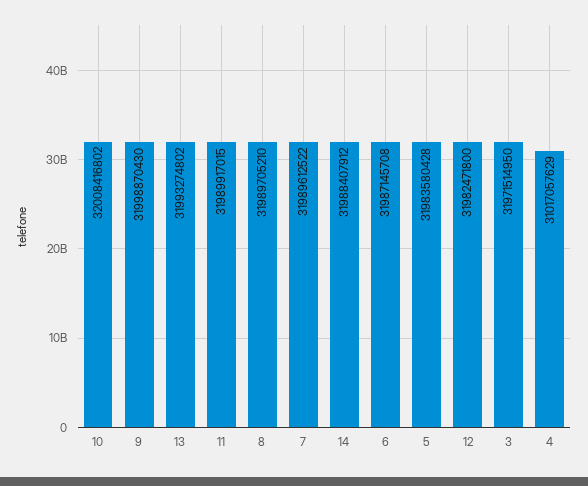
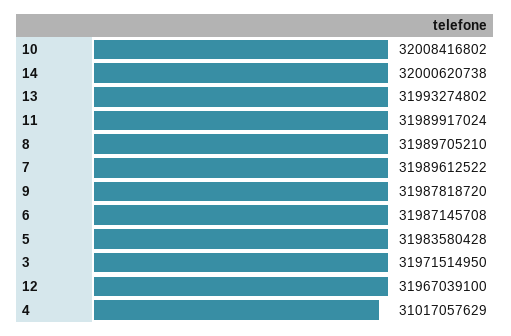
9: 31998870430 -> 31987818720
11: 31989917015 -> 31989917024
14: 31988407912 -> 32000620738
12: 31982471800 -> 31967039100

